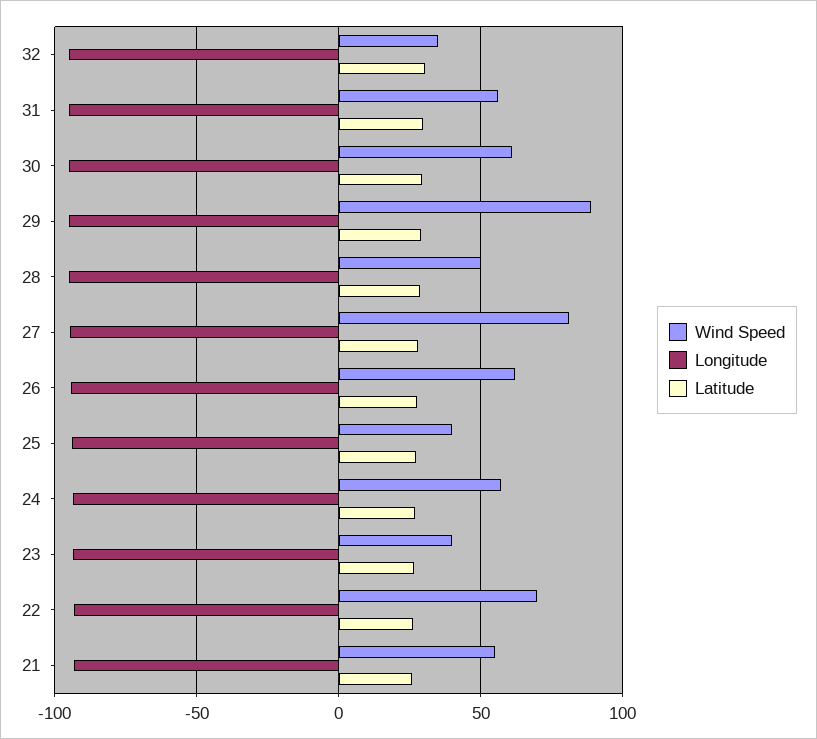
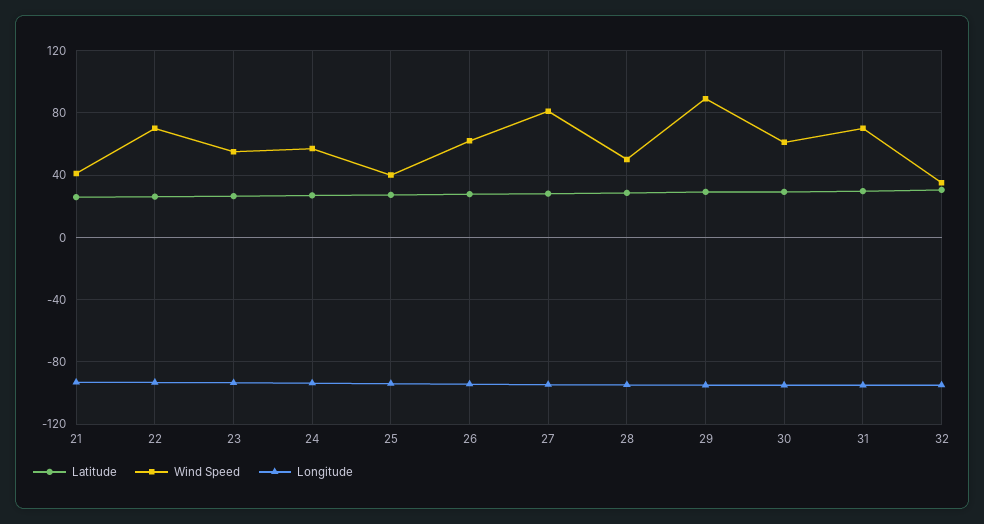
Wind Speed, 31: 55 -> 70
Wind Speed, 23: 40 -> 55
Wind Speed, 21: 55 -> 40

